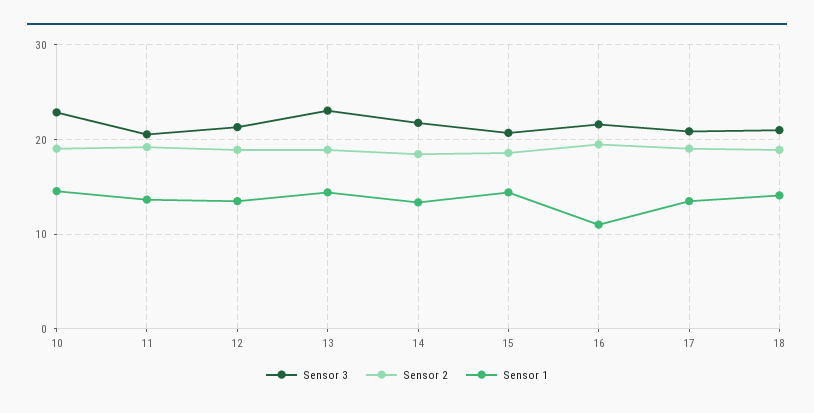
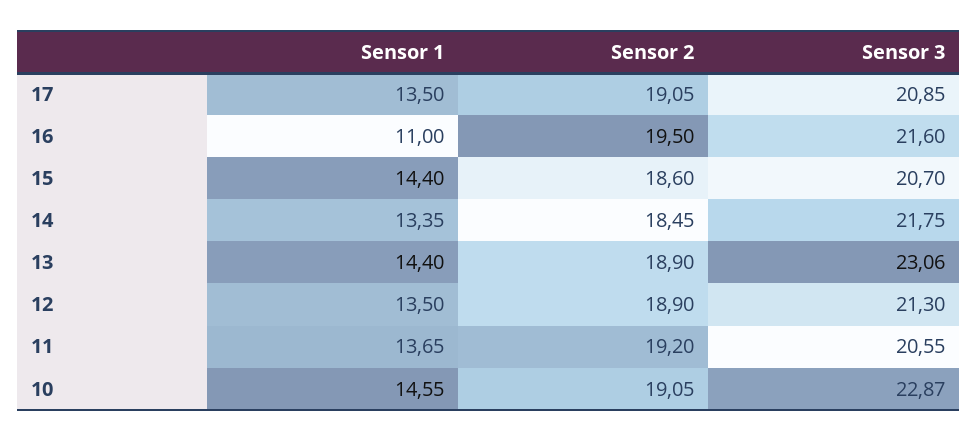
Sensor 3, 18: 21 -> none
Sensor 2, 18: 19 -> none
Sensor 1, 18: 14 -> none

